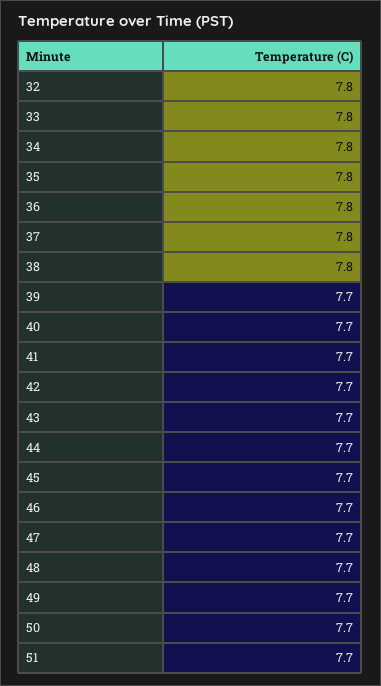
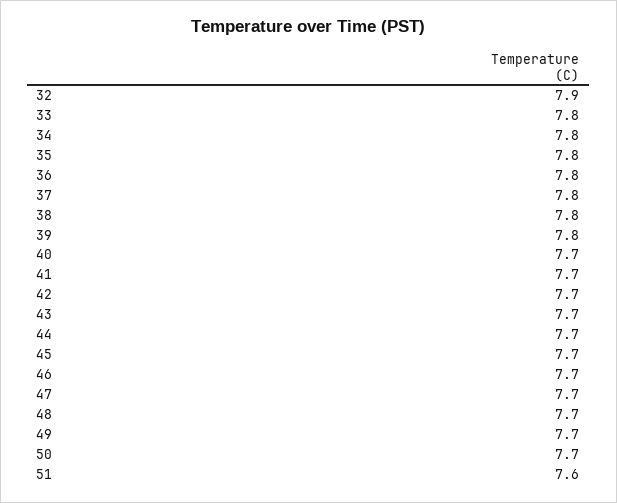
32: 7.8 -> 7.9
39: 7.7 -> 7.8
51: 7.7 -> 7.6

